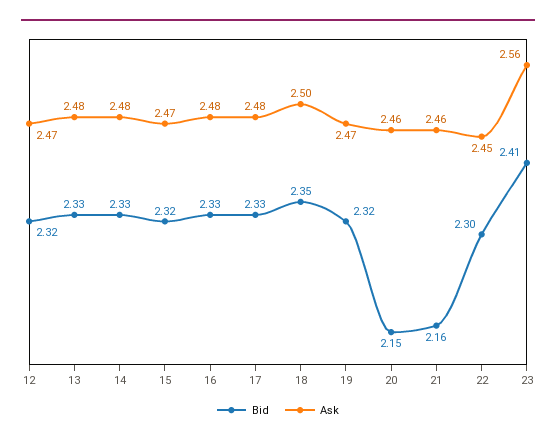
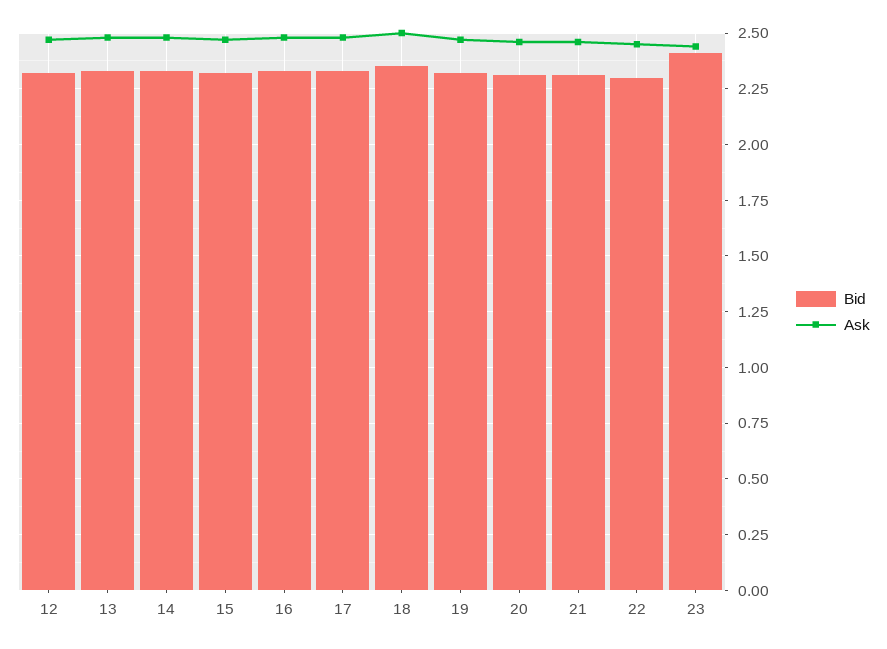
Bid, 20: 2.15 -> 2.3
Bid, 21: 2.16 -> 2.3
Ask, 23: 2.56 -> 2.45

